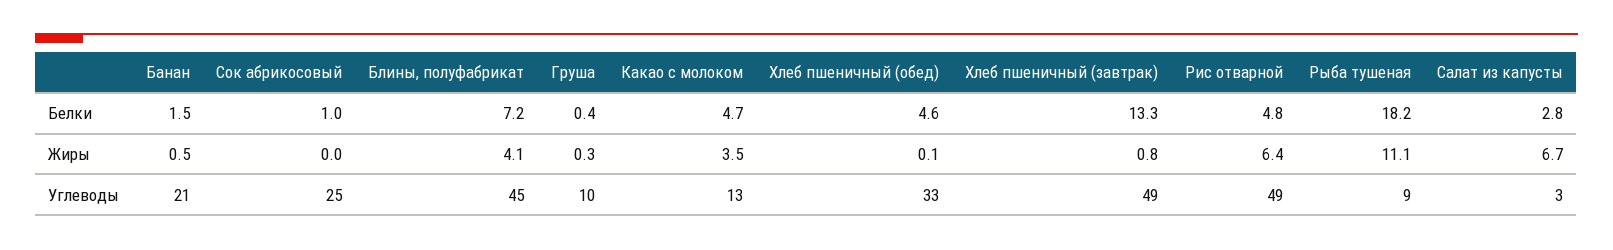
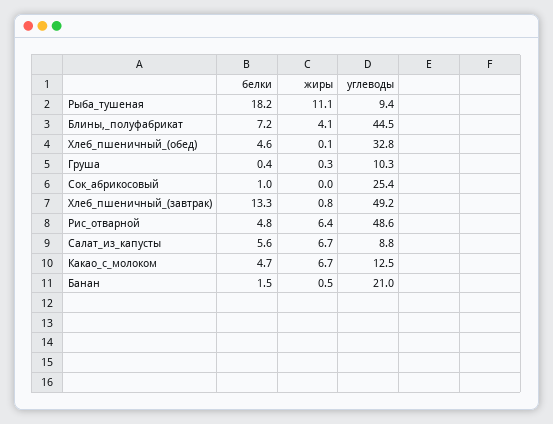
Салат из капусты, Белки: 2.8 -> 5.6
Какао с молоком, Жиры: 3.5 -> 6.7
Салат из капусты, Углеводы: 3 -> 8.8

